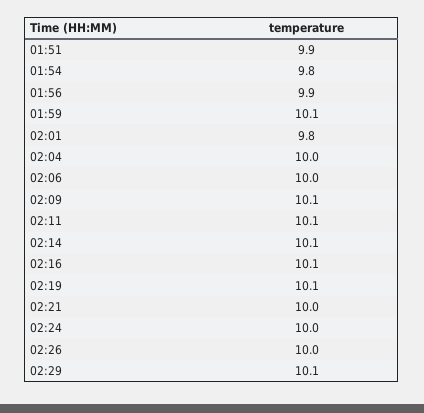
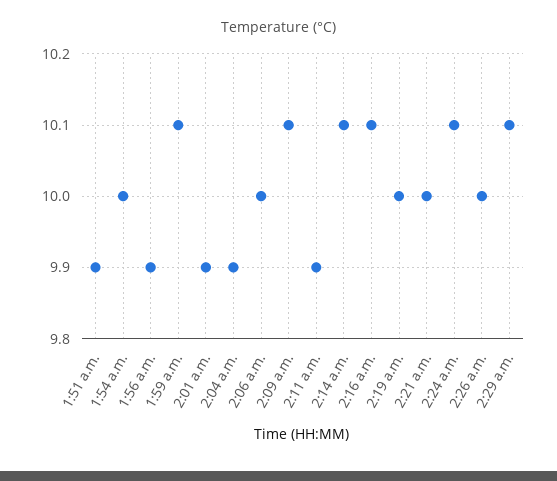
01:54: 9.8 -> 10
02:01: 9.8 -> 9.9
02:04: 10 -> 9.9
02:11: 10.1 -> 9.9
02:19: 10.1 -> 10
02:24: 10 -> 10.1

